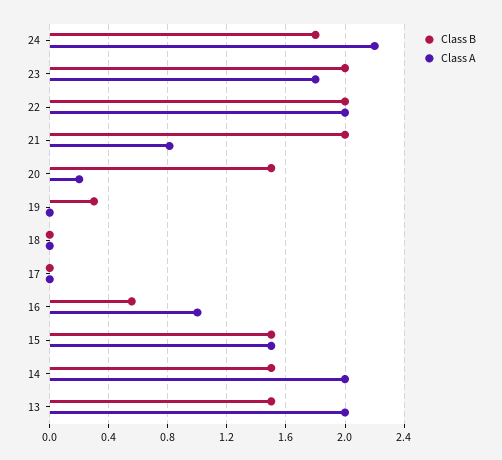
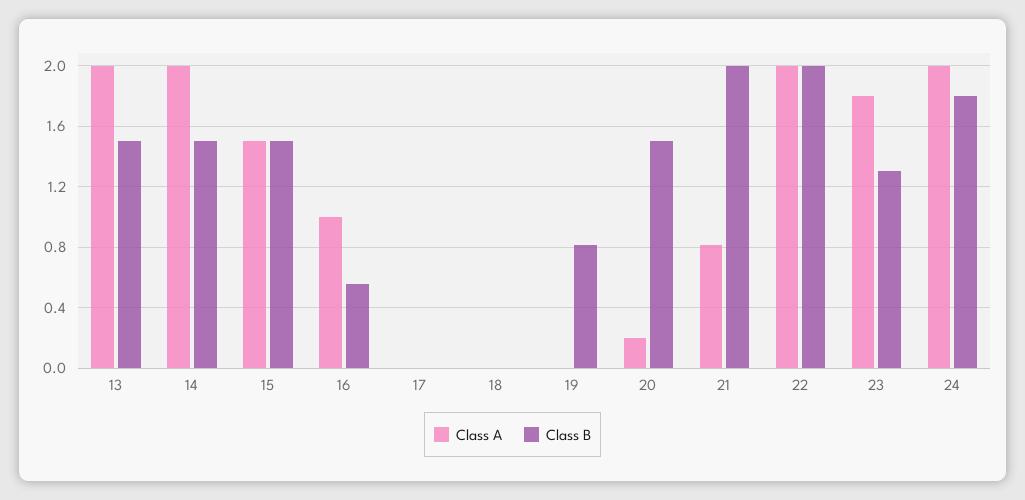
Class A, 24: 2.2 -> 2
Class B, 23: 2 -> 1.3
Class B, 19: 0.3 -> 0.8

